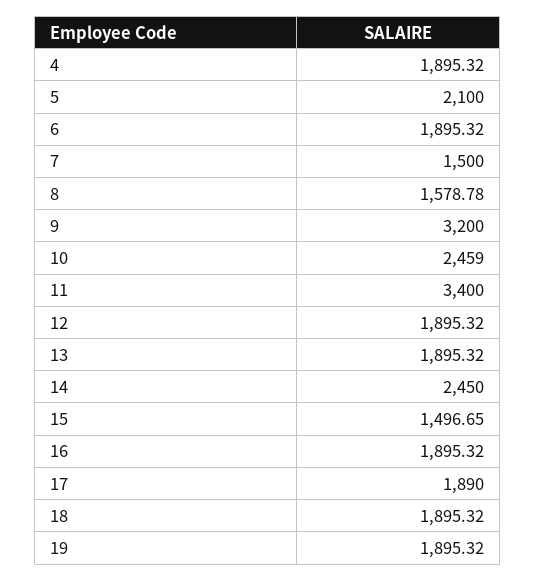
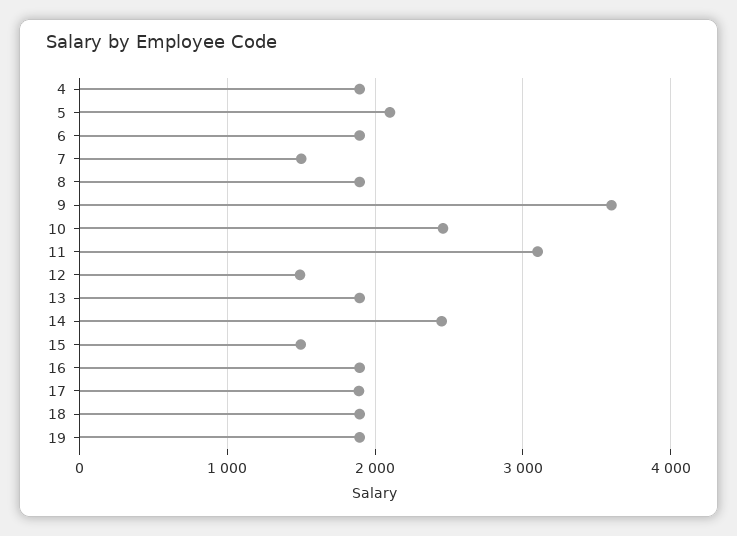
8: 1578.78 -> 1900
9: 3200 -> 3600
11: 3400 -> 3100
12: 1895.32 -> 1500

